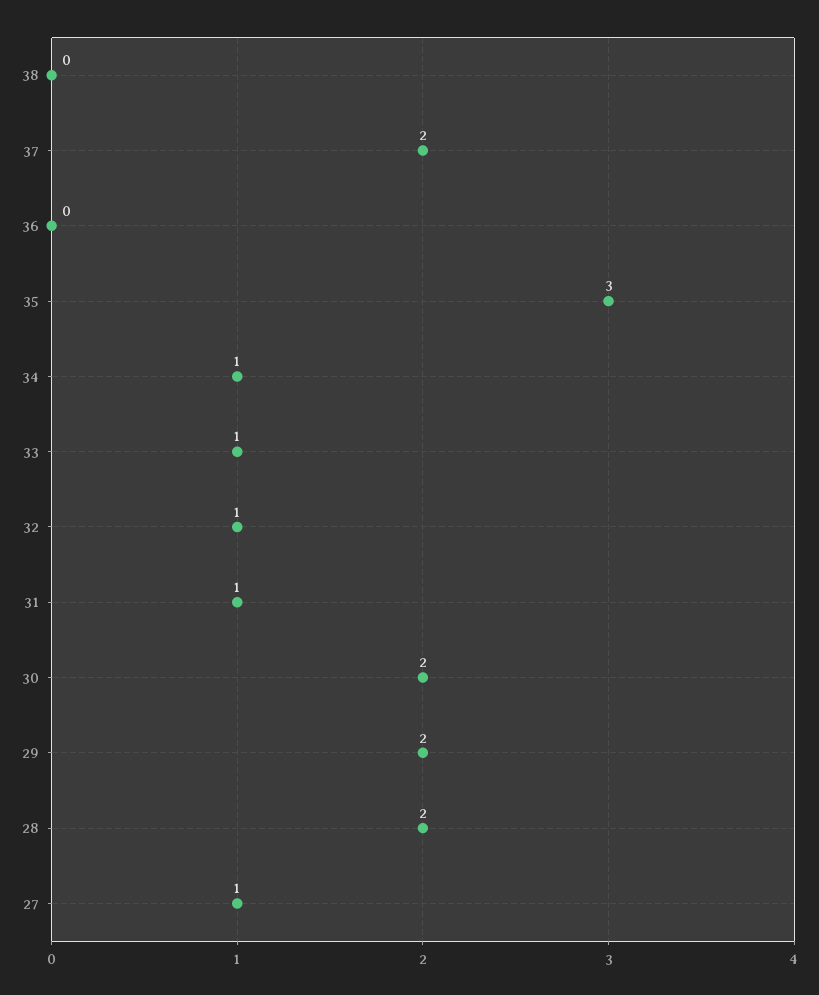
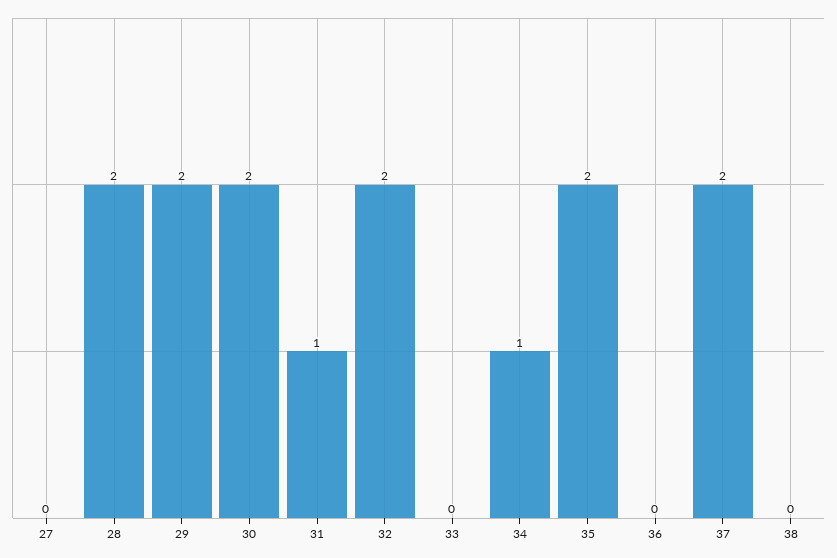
35: 3 -> 2
33: 1 -> 0
32: 1 -> 2
27: 1 -> 0

